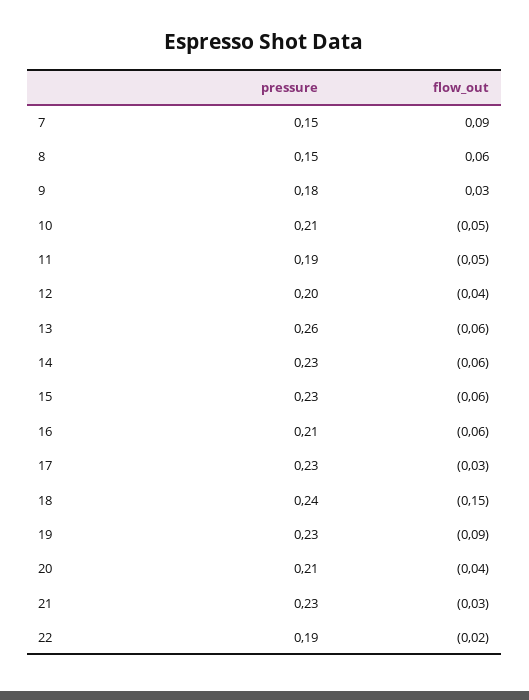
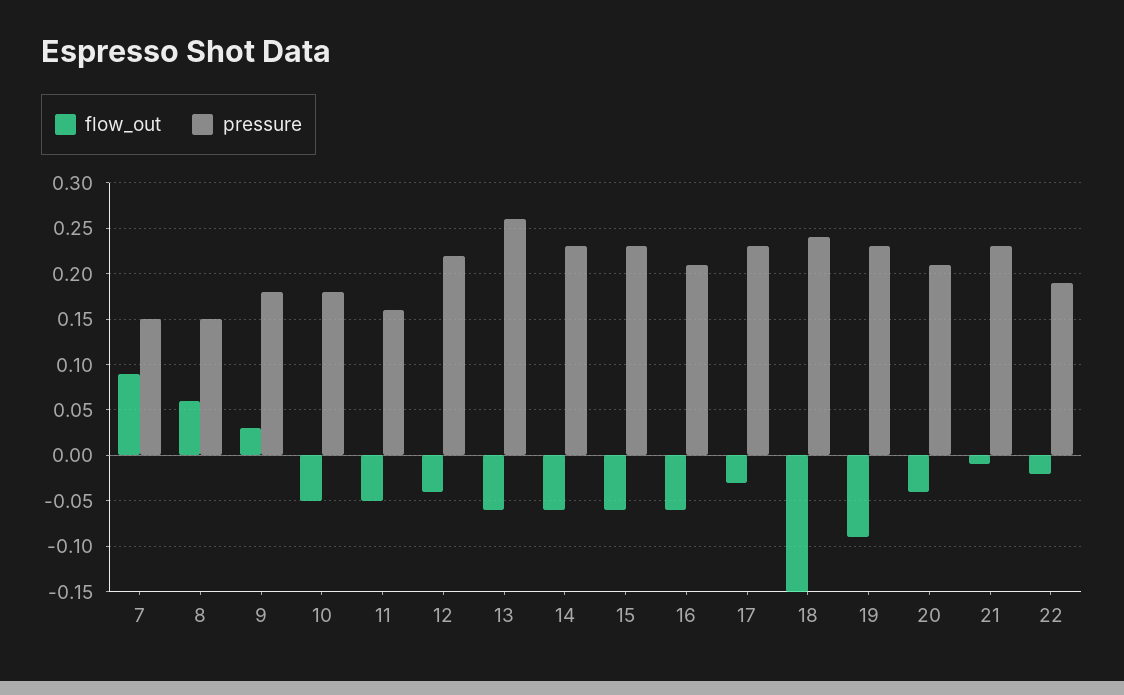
pressure, 10: 0.21 -> 0.18
pressure, 11: 0.19 -> 0.16
pressure, 12: 0.2 -> 0.22
flow_out, 21: -0.03 -> -0.01

